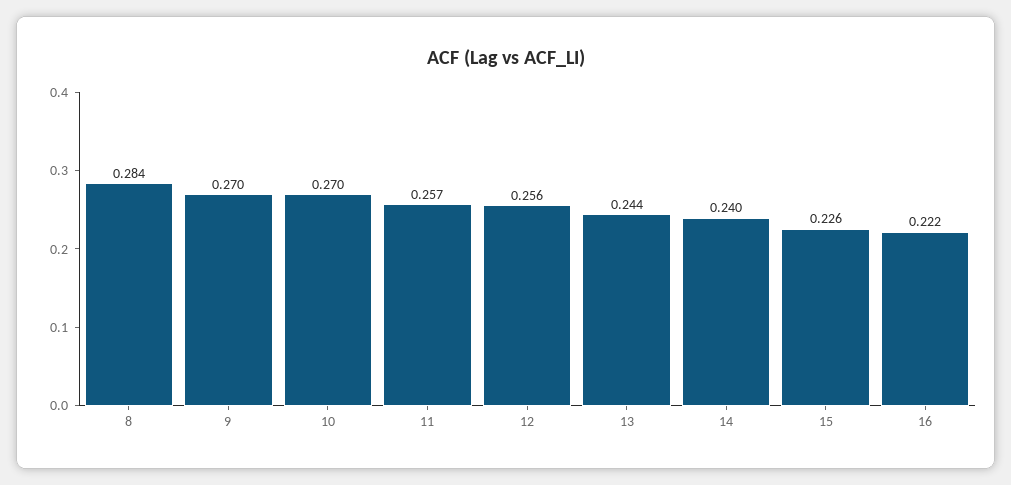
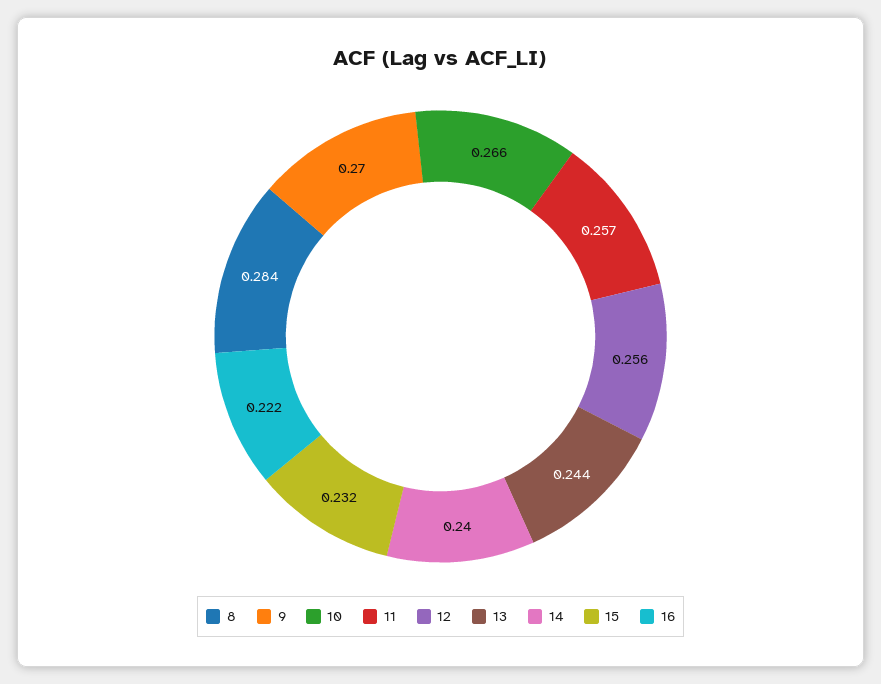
10: 0.27 -> 0.266
15: 0.226 -> 0.232

